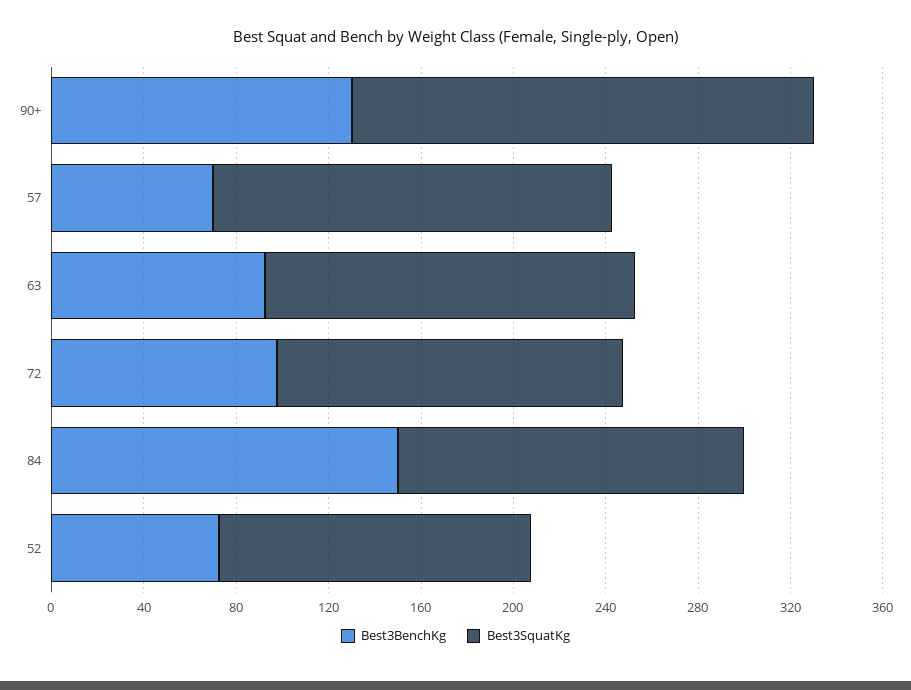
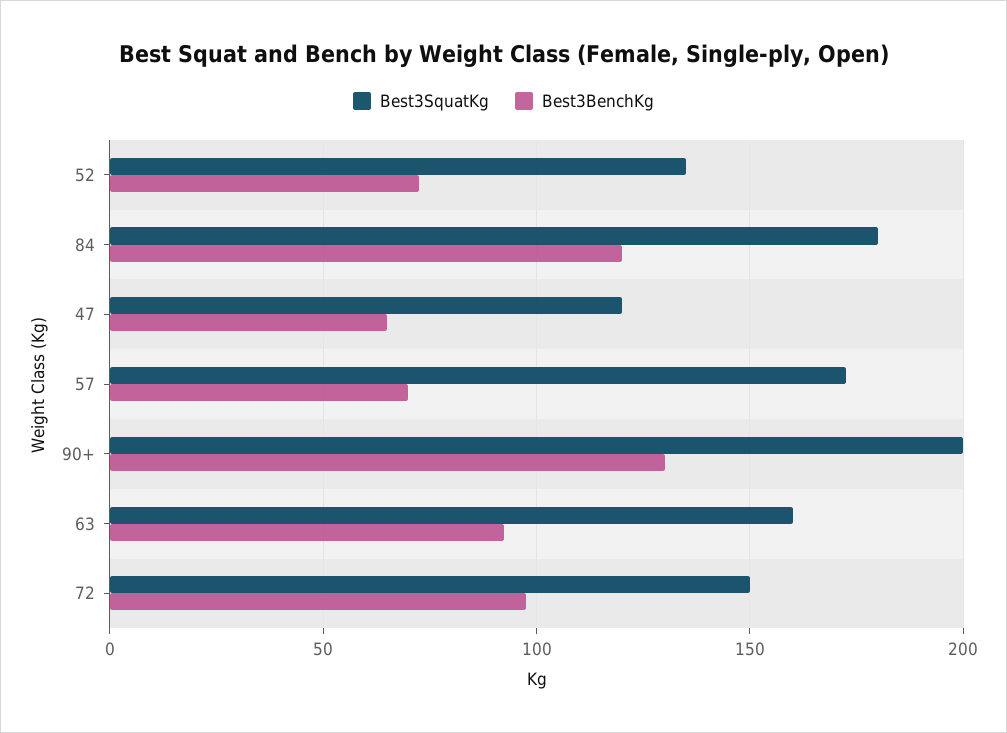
Best3BenchKg, 84: 150 -> 120
Best3SquatKg, 84: 150 -> 180
Best3SquatKg, 47: none -> 120
Best3BenchKg, 47: none -> 65

